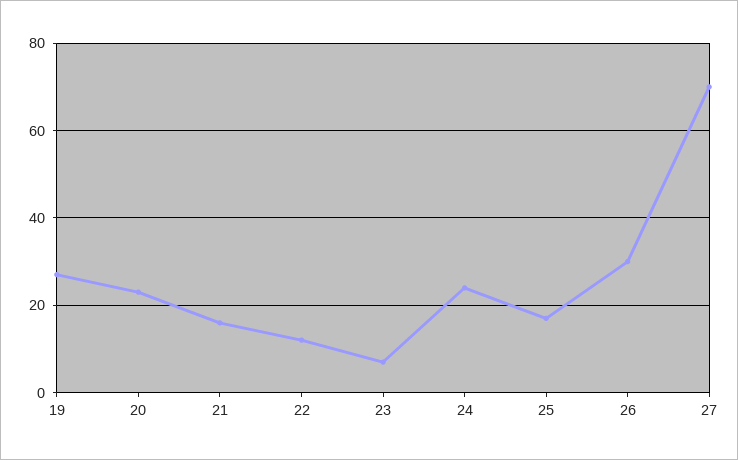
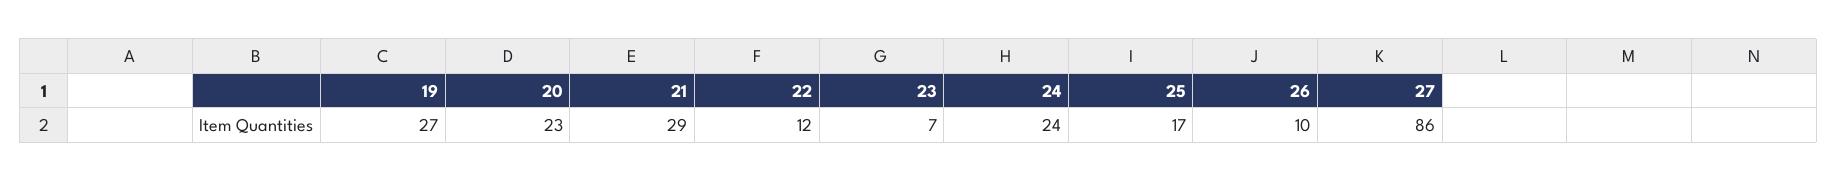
21: 15 -> 29
26: 30 -> 10
27: 70 -> 86

